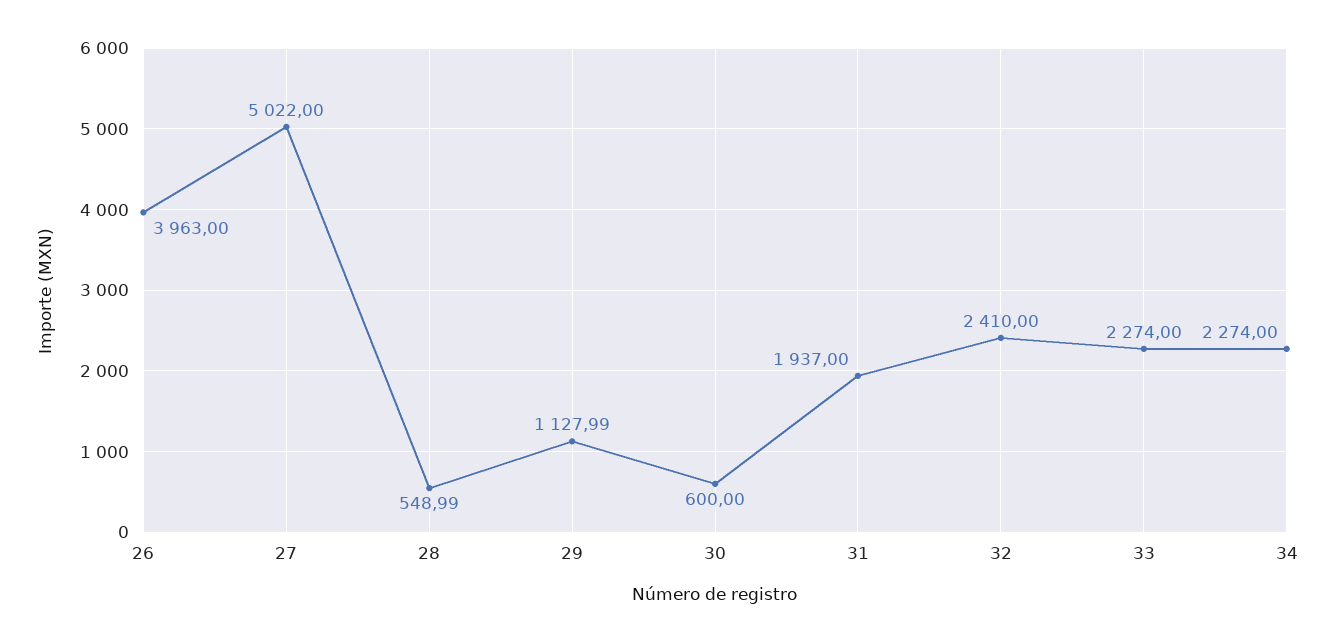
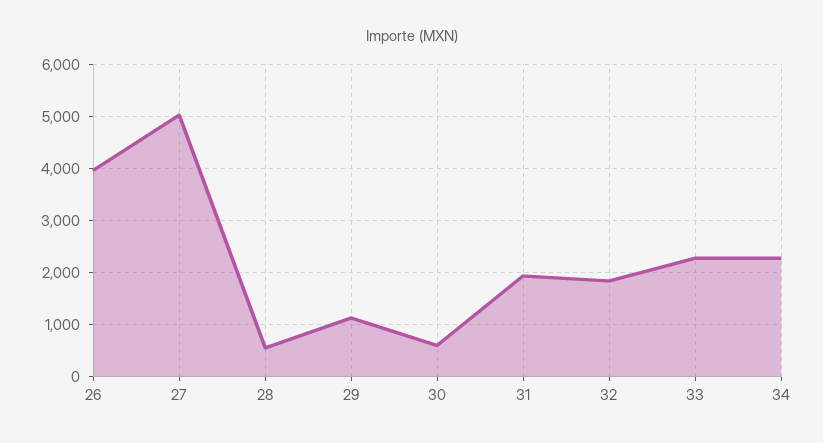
32: 2410 -> 1800

